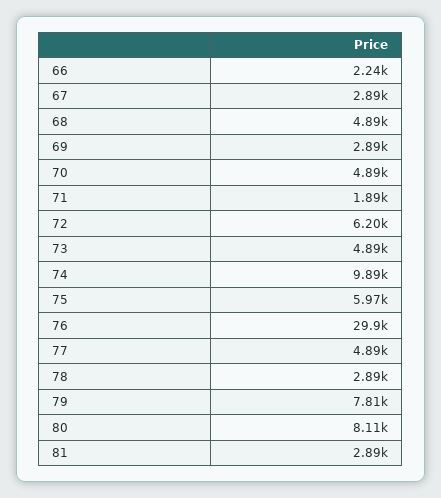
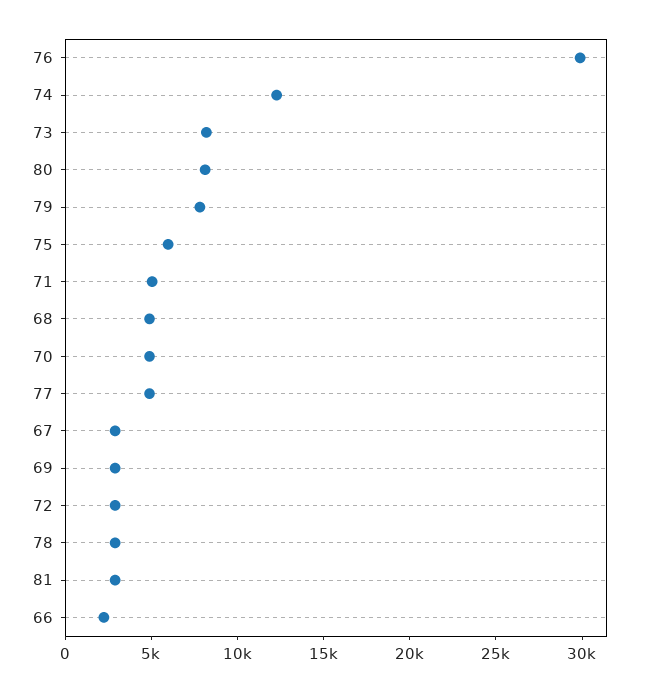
71: 1890 -> 5000
72: 6200 -> 3000
73: 4890 -> 8000
74: 9890 -> 12000

